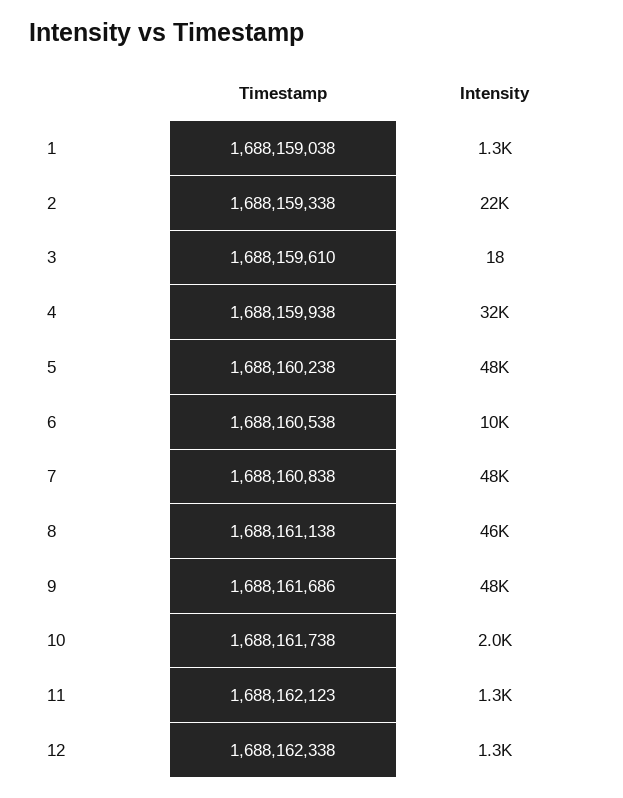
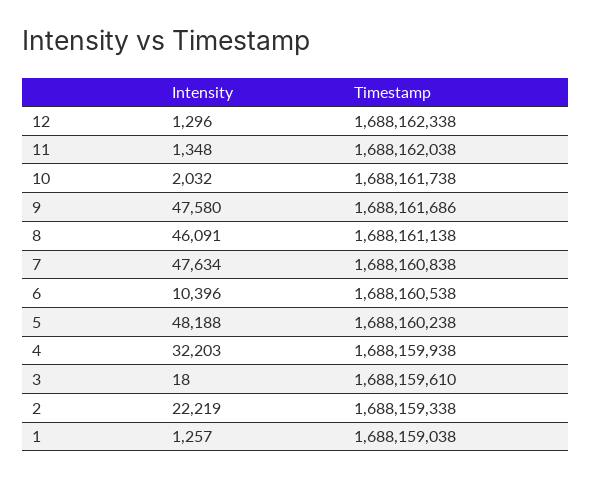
Timestamp, 11: 1688162123 -> 1688162038

